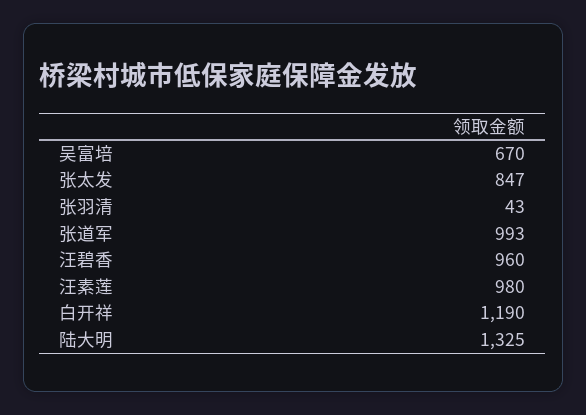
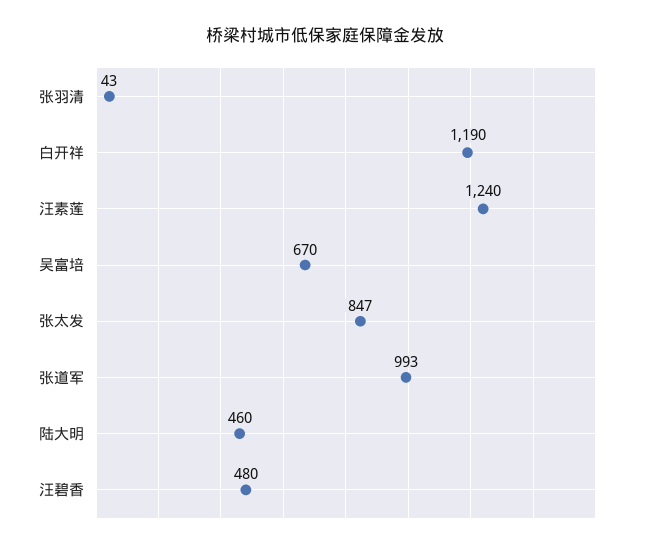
汪碧香: 960 -> 480
汪素莲: 980 -> 1240
陆大明: 1325 -> 460

